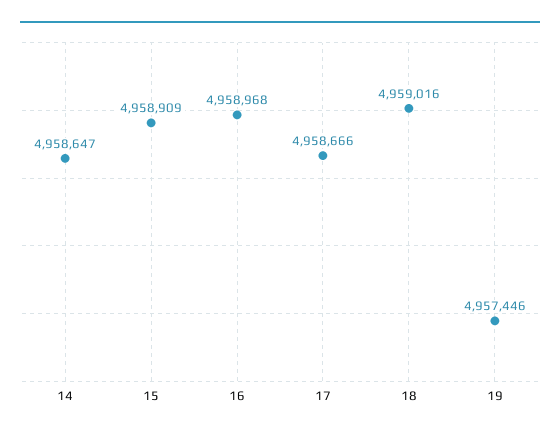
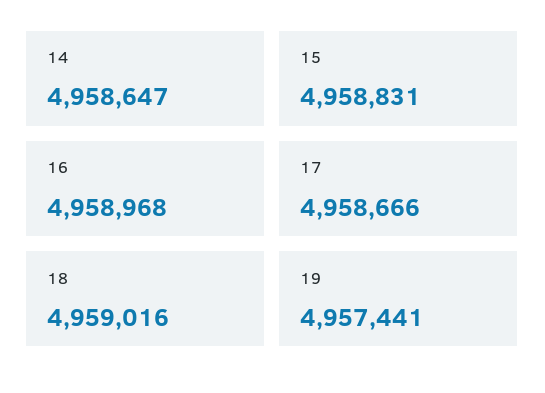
15: 4958909 -> 4958831
19: 4957446 -> 4957441

